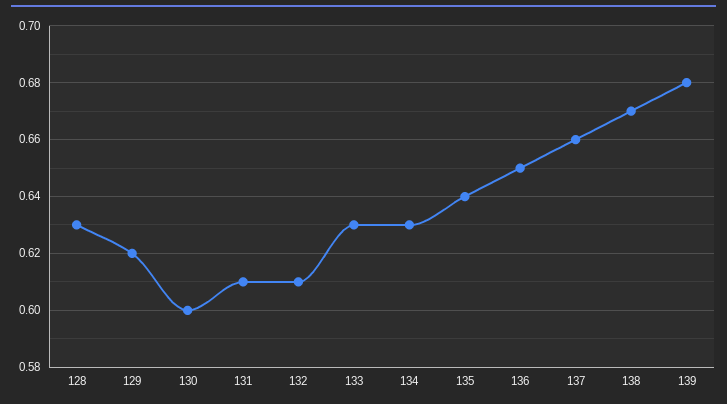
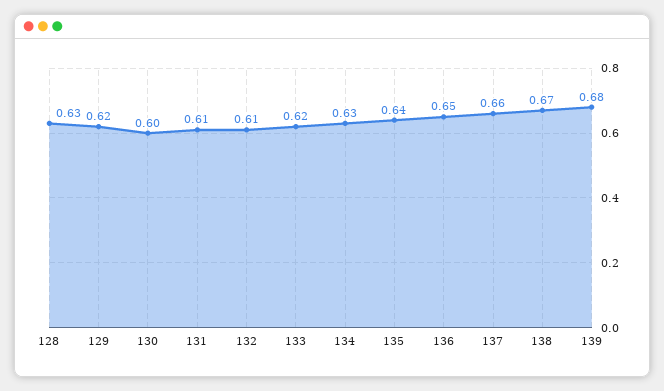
133: 0.63 -> 0.62

